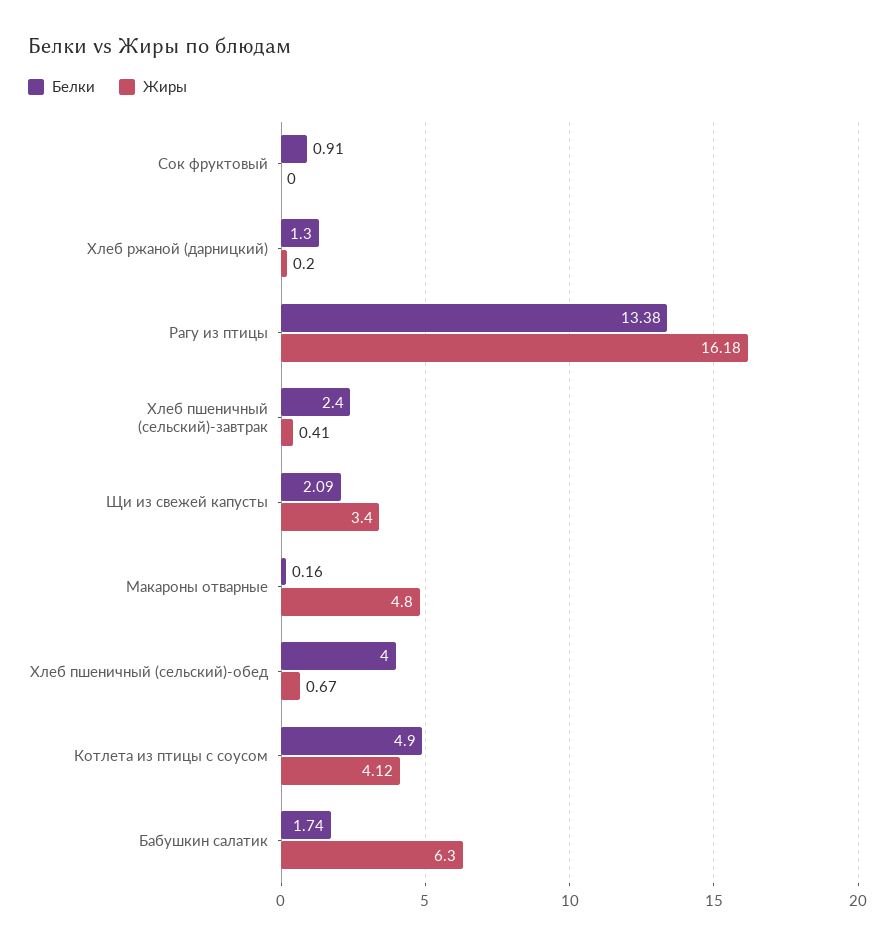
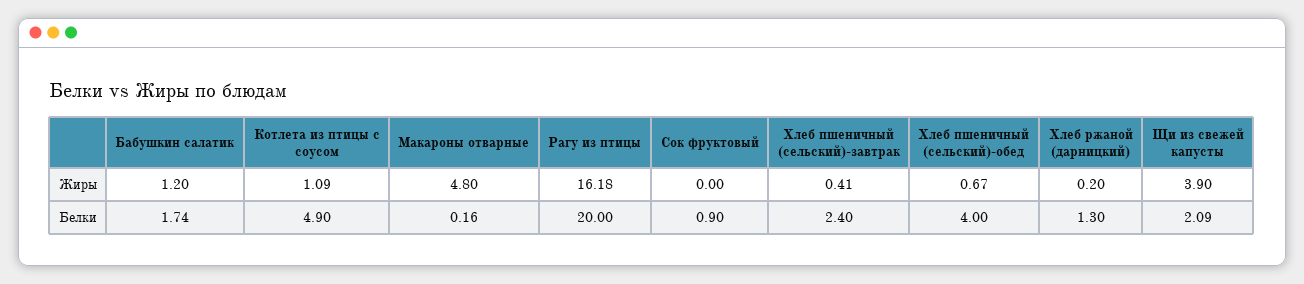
Белки, Сок фруктовый: 0.91 -> 0.9
Белки, Рагу из птицы: 13.38 -> 20
Жиры, Щи из свежей капусты: 3.4 -> 3.9
Жиры, Котлета из птицы с соусом: 4.12 -> 1.09
Жиры, Бабушкин салатик: 6.3 -> 1.2

